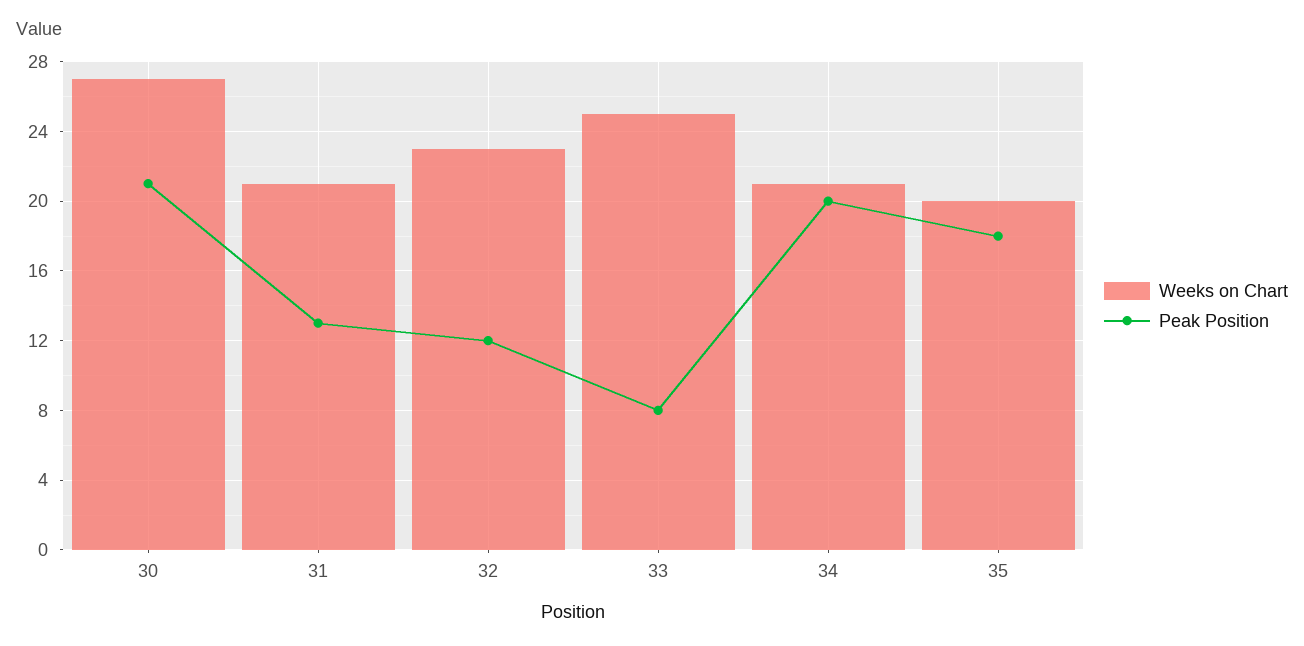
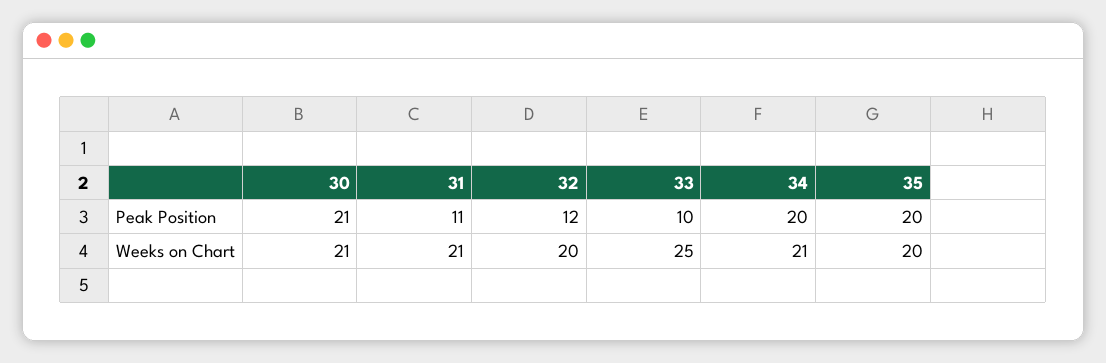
Weeks on Chart, 30: 27 -> 21
Peak Position, 31: 13 -> 11
Weeks on Chart, 32: 23 -> 20
Peak Position, 33: 8 -> 10
Peak Position, 35: 18 -> 20

